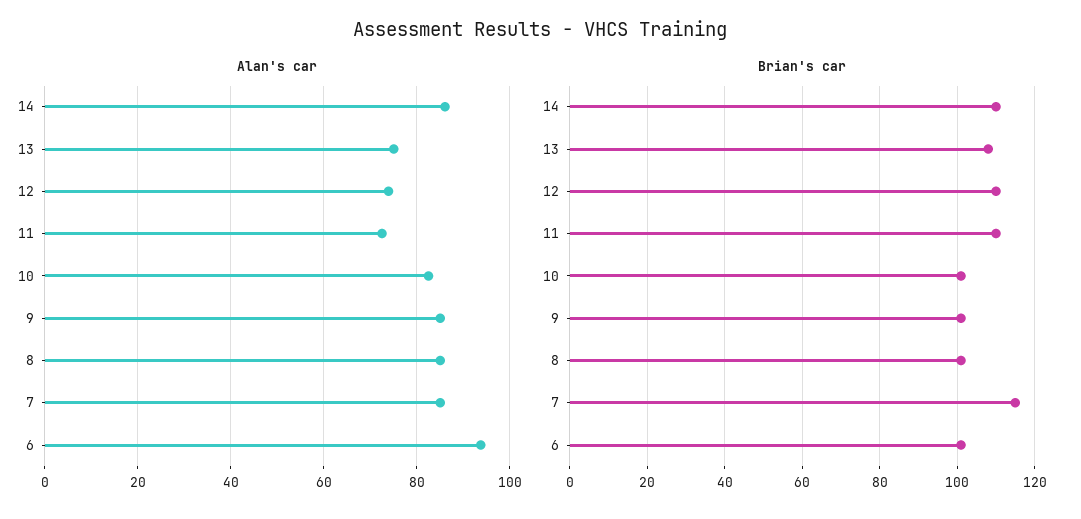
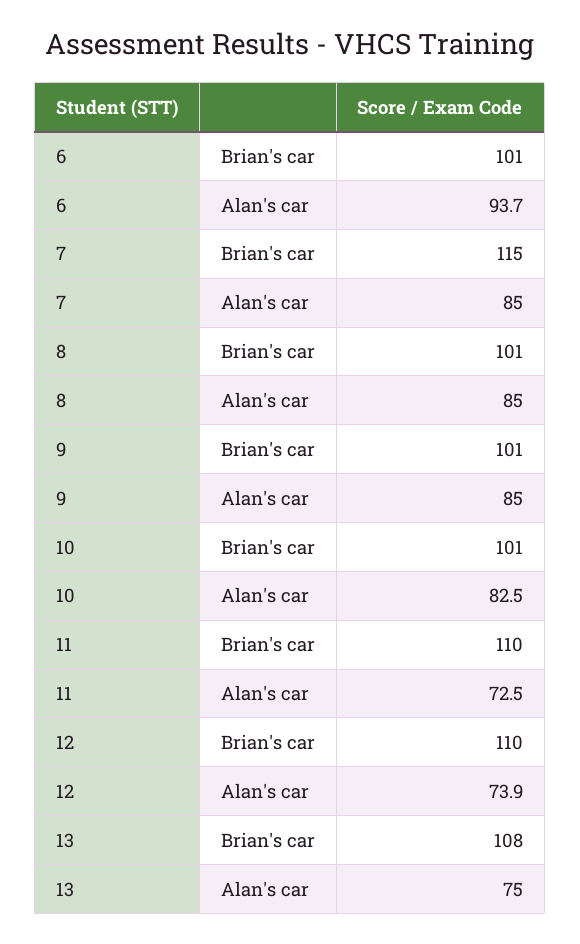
Alan's car, 14: 86 -> none
Brian's car, 14: 110 -> none

